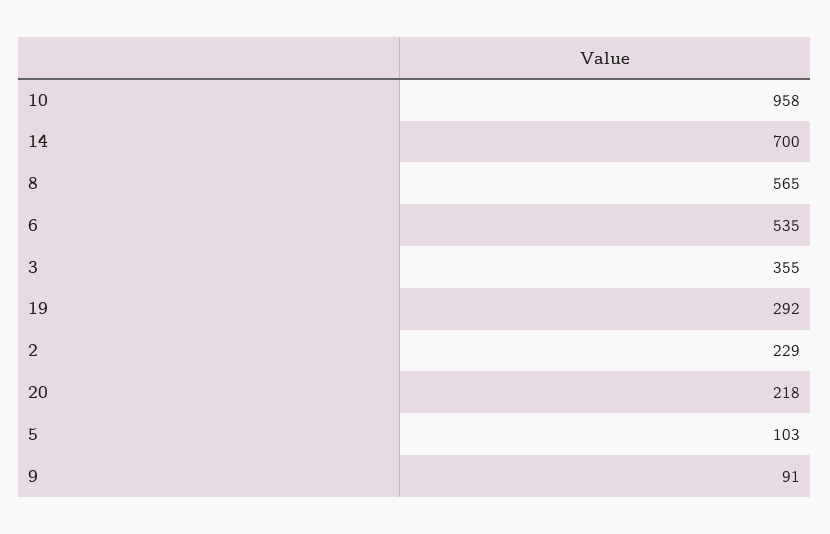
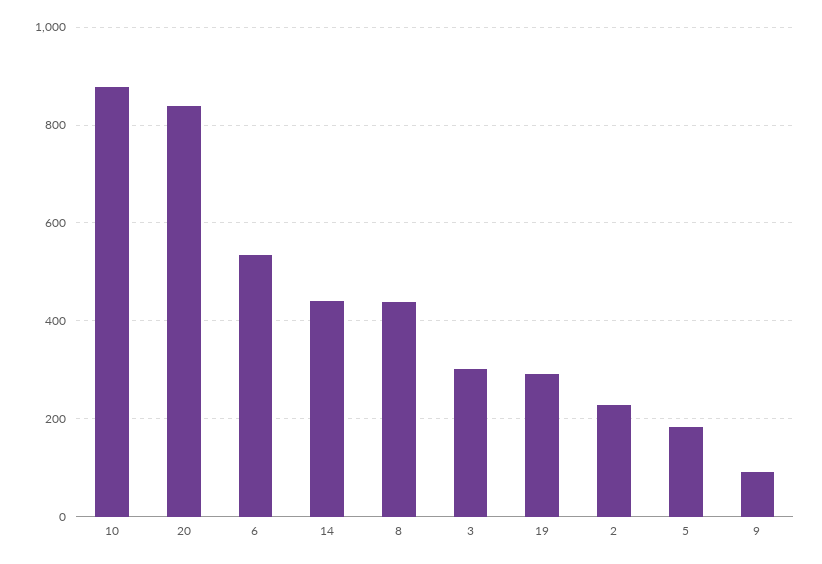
10: 958 -> 880
14: 700 -> 440
8: 565 -> 440
3: 355 -> 300
20: 218 -> 840
5: 103 -> 180

